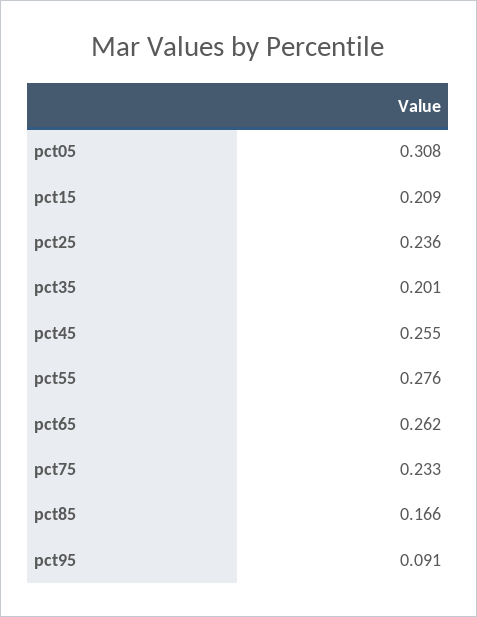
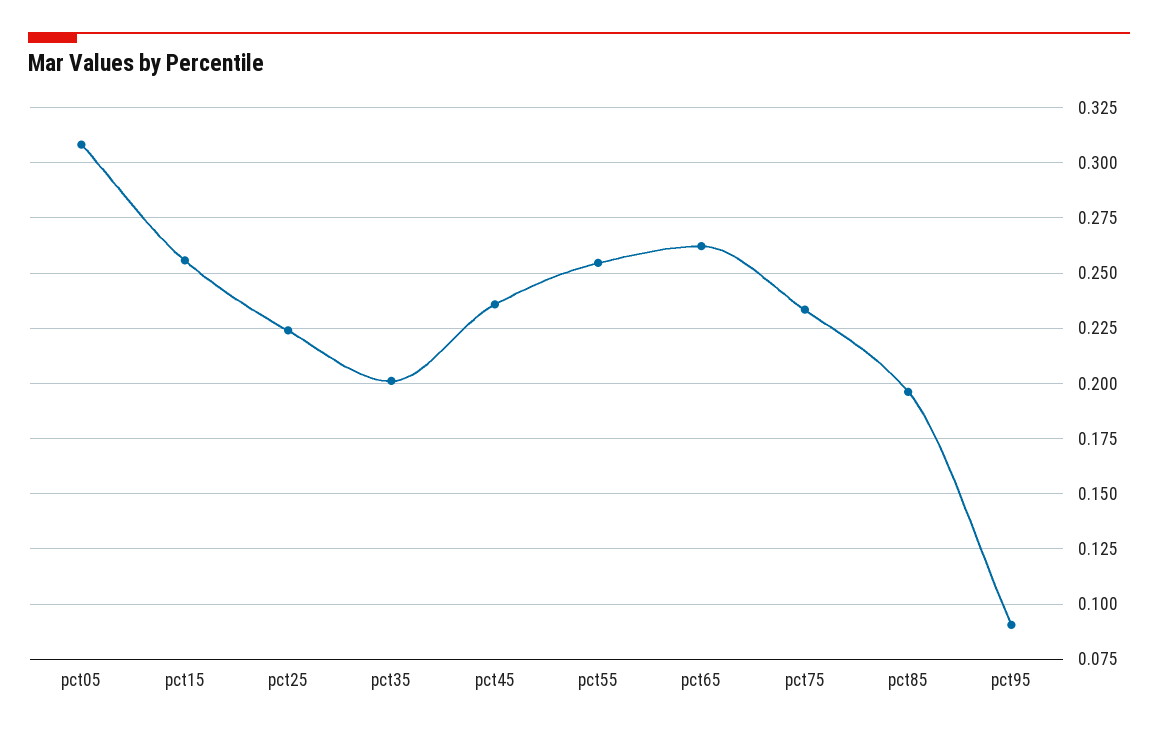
pct15: 0.209 -> 0.255
pct25: 0.236 -> 0.225
pct45: 0.255 -> 0.235
pct55: 0.276 -> 0.255
pct85: 0.166 -> 0.195

